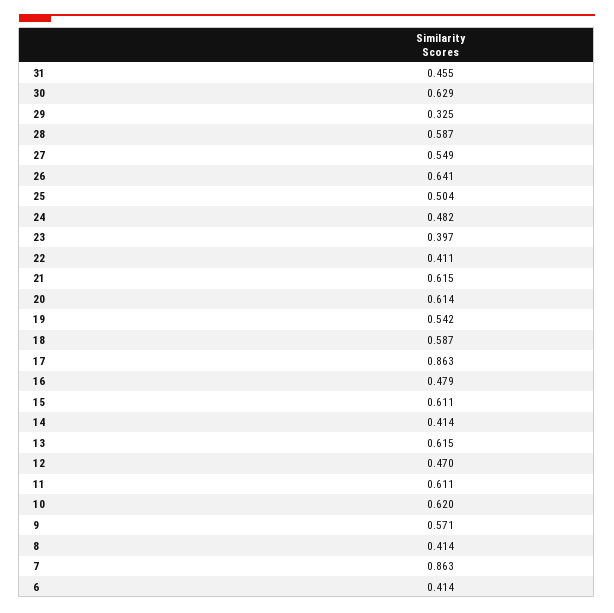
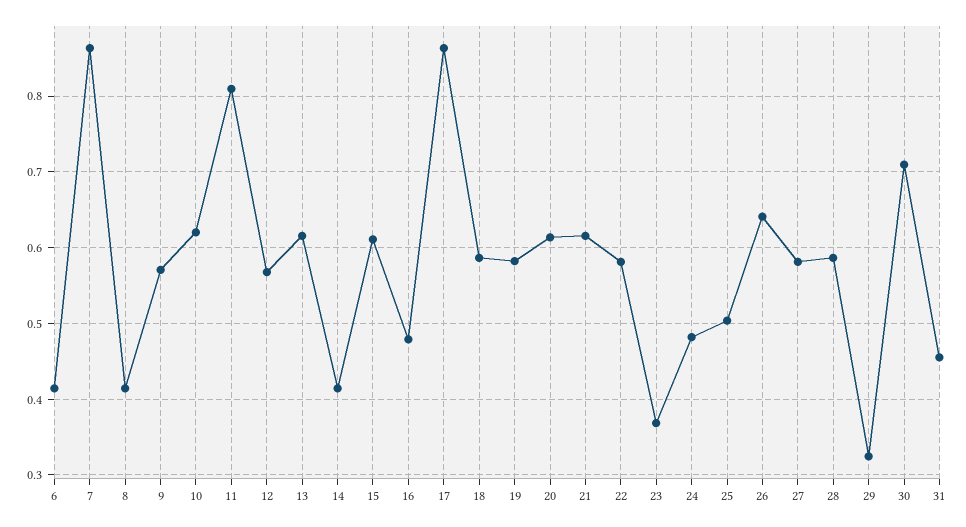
30: 0.629 -> 0.71
27: 0.549 -> 0.58
23: 0.397 -> 0.37
22: 0.411 -> 0.58
19: 0.542 -> 0.58
12: 0.47 -> 0.57
11: 0.611 -> 0.81

